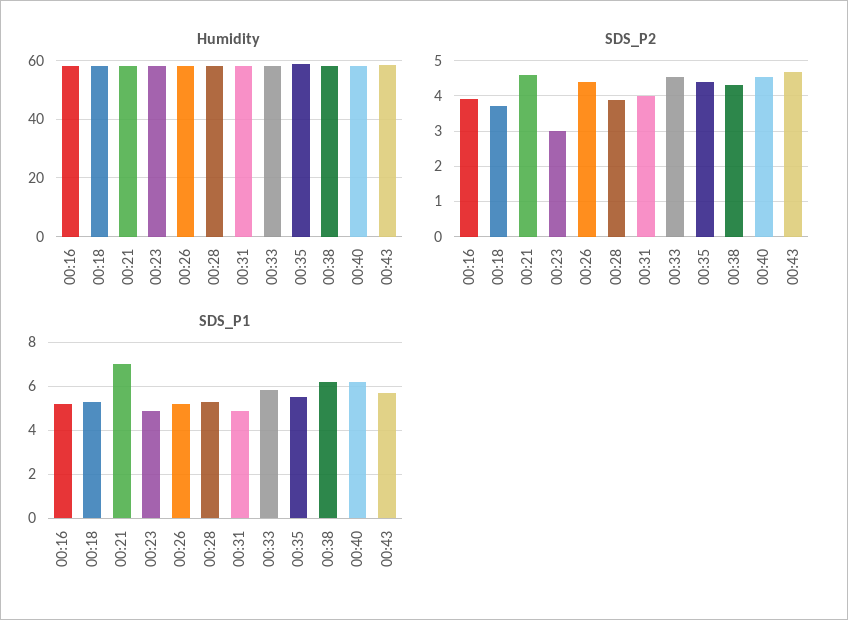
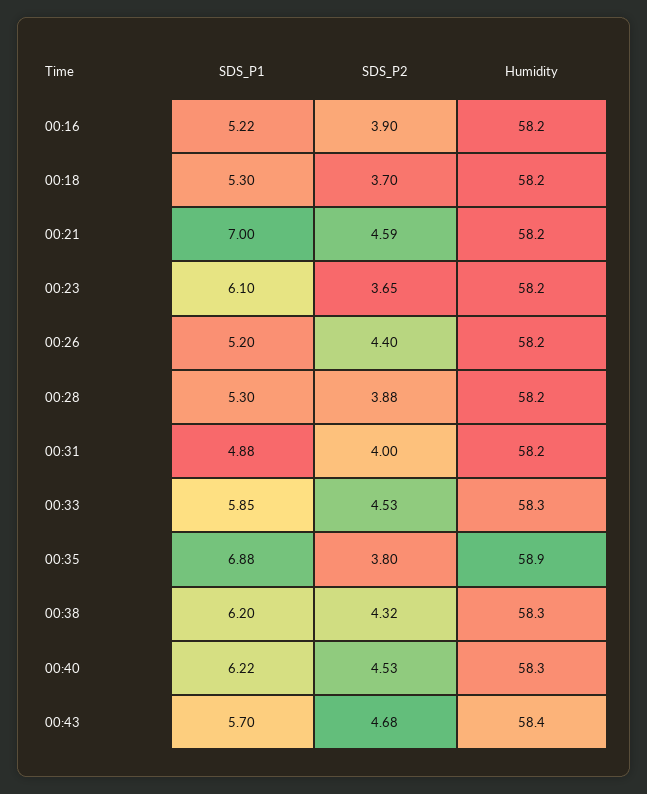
SDS_P2, 00:23: 3 -> 3.65
SDS_P2, 00:35: 4.4 -> 3.8
SDS_P1, 00:23: 5 -> 6.1
SDS_P1, 00:35: 5.5 -> 6.88

